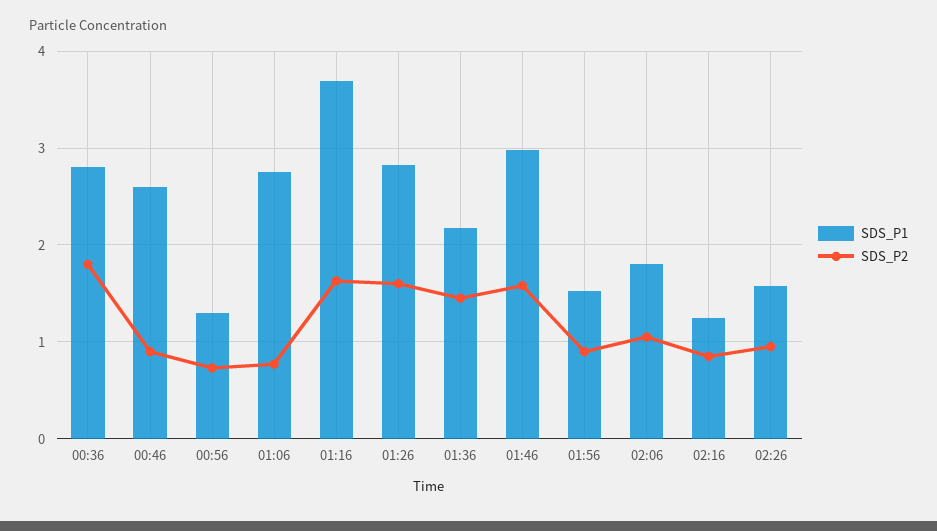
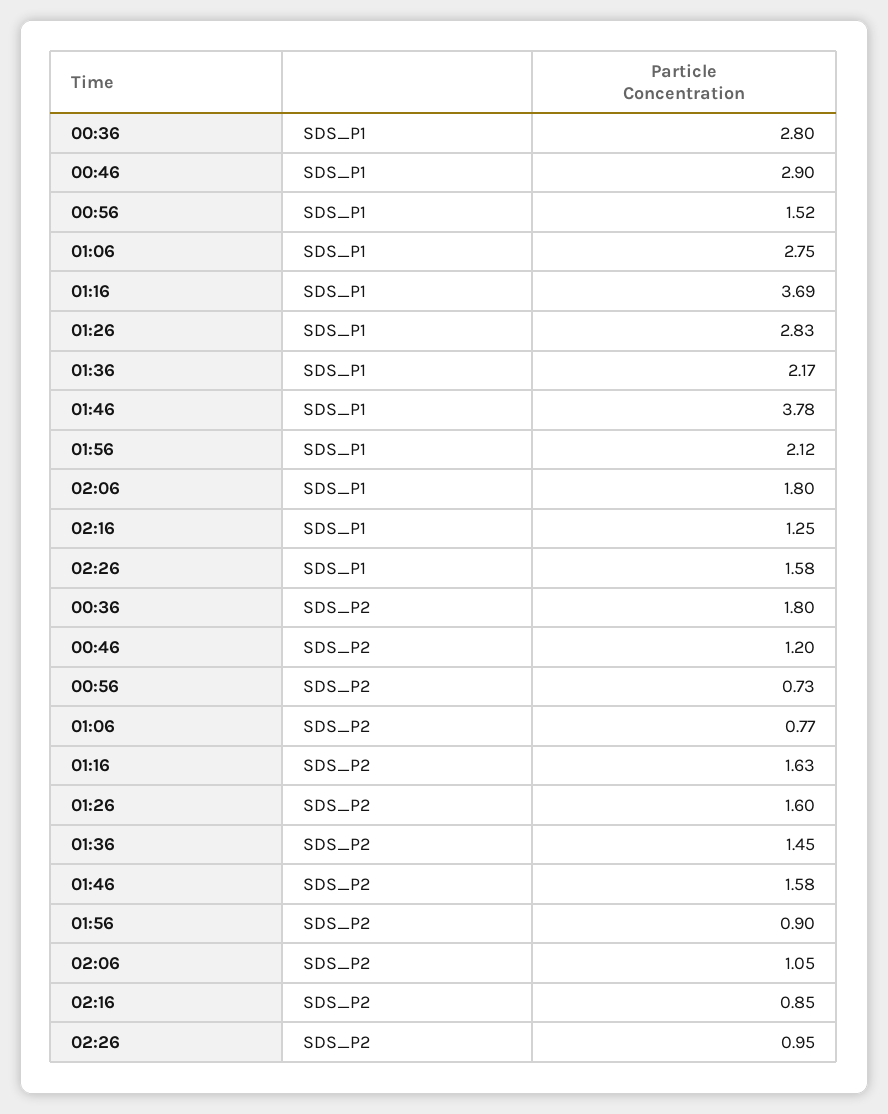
SDS_P1, 00:46: 2.6 -> 2.9
SDS_P2, 00:46: 0.9 -> 1.2
SDS_P1, 00:56: 1.3 -> 1.52
SDS_P1, 01:46: 3 -> 3.78
SDS_P1, 01:56: 1.5 -> 2.12

